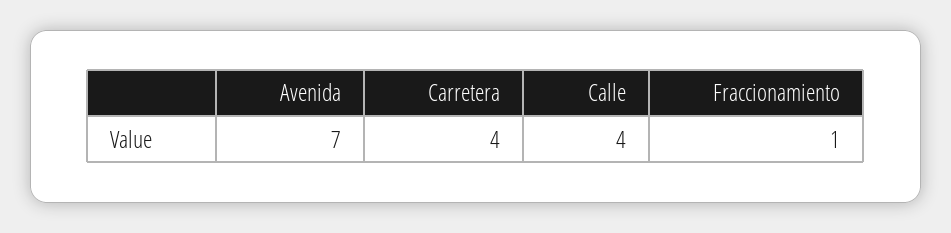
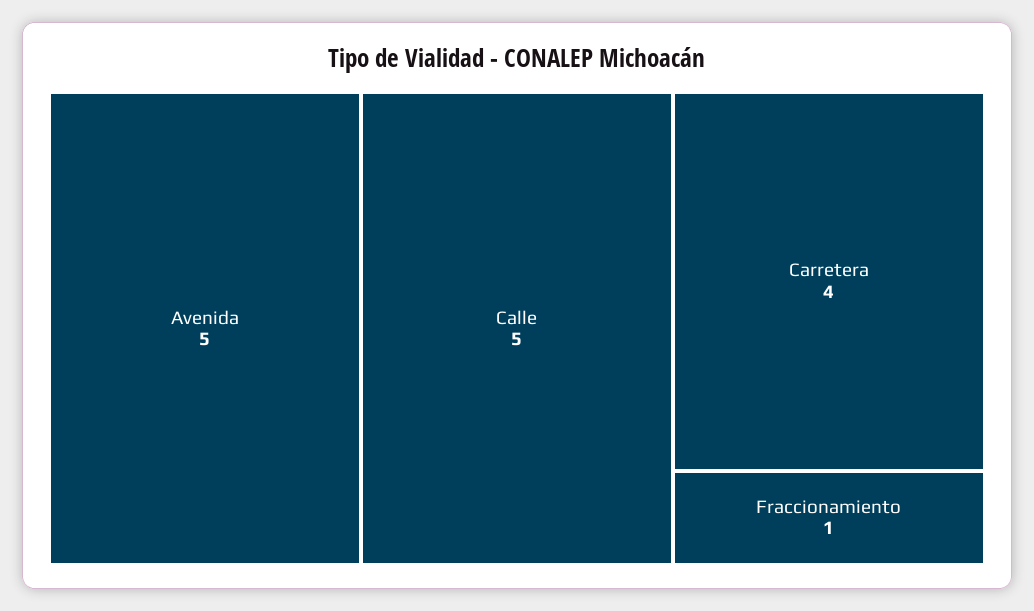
Avenida: 7 -> 5
Calle: 4 -> 5

